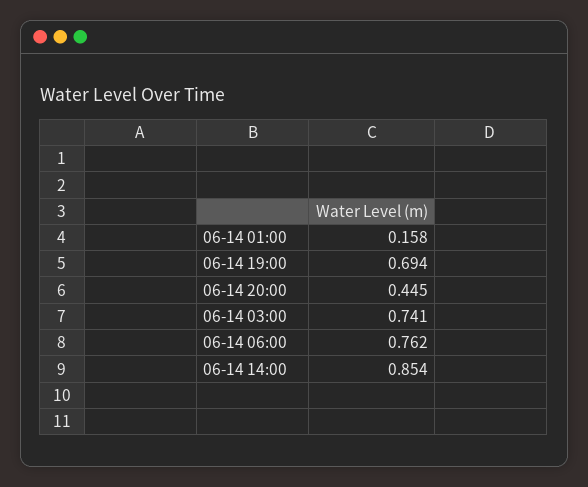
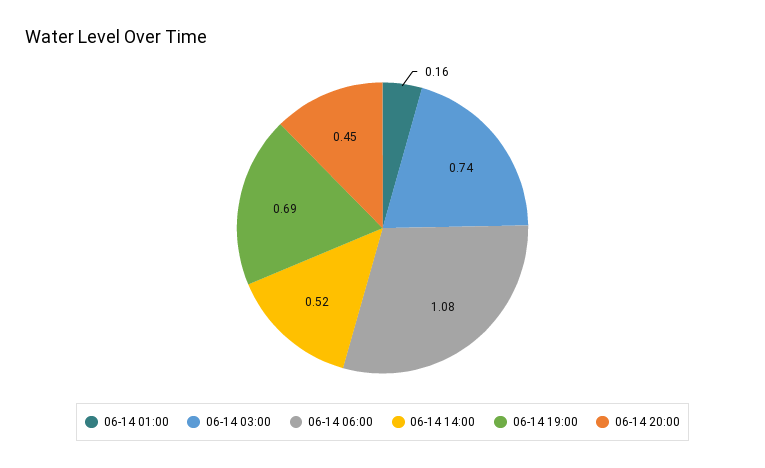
06-14 06:00: 0.762 -> 1.08
06-14 14:00: 0.854 -> 0.52

